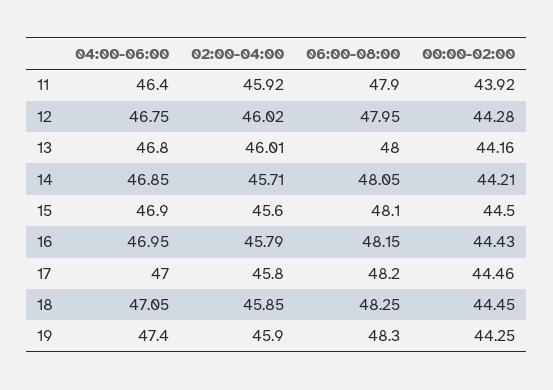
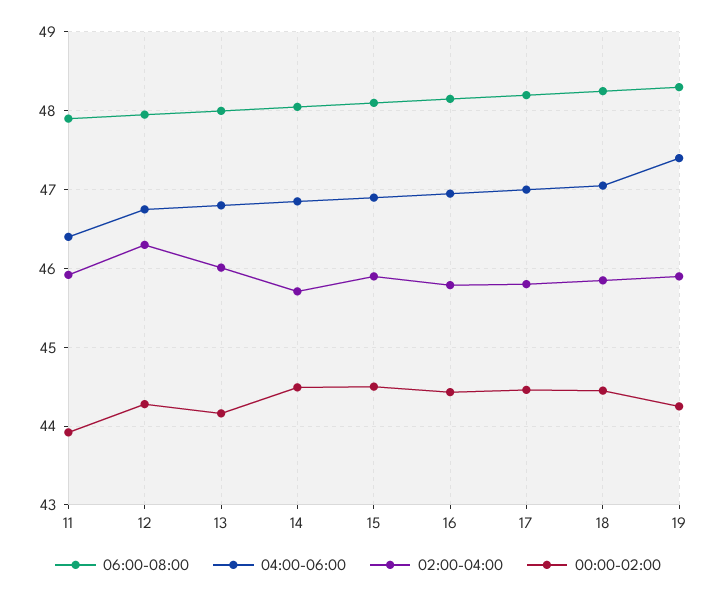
02:00-04:00, 12: 46.02 -> 46.3
00:00-02:00, 14: 44.21 -> 44.5
02:00-04:00, 15: 45.6 -> 45.9

